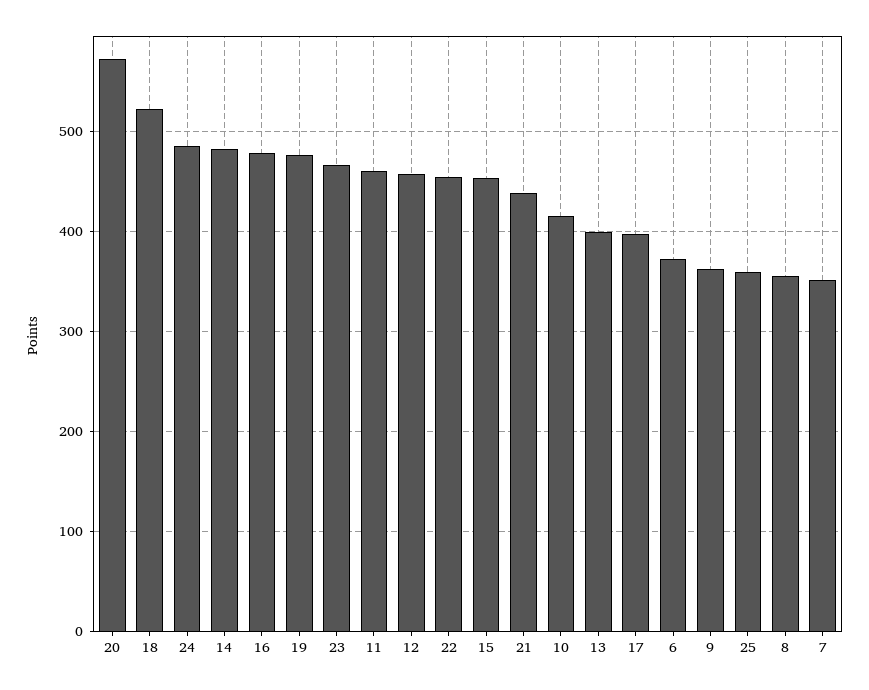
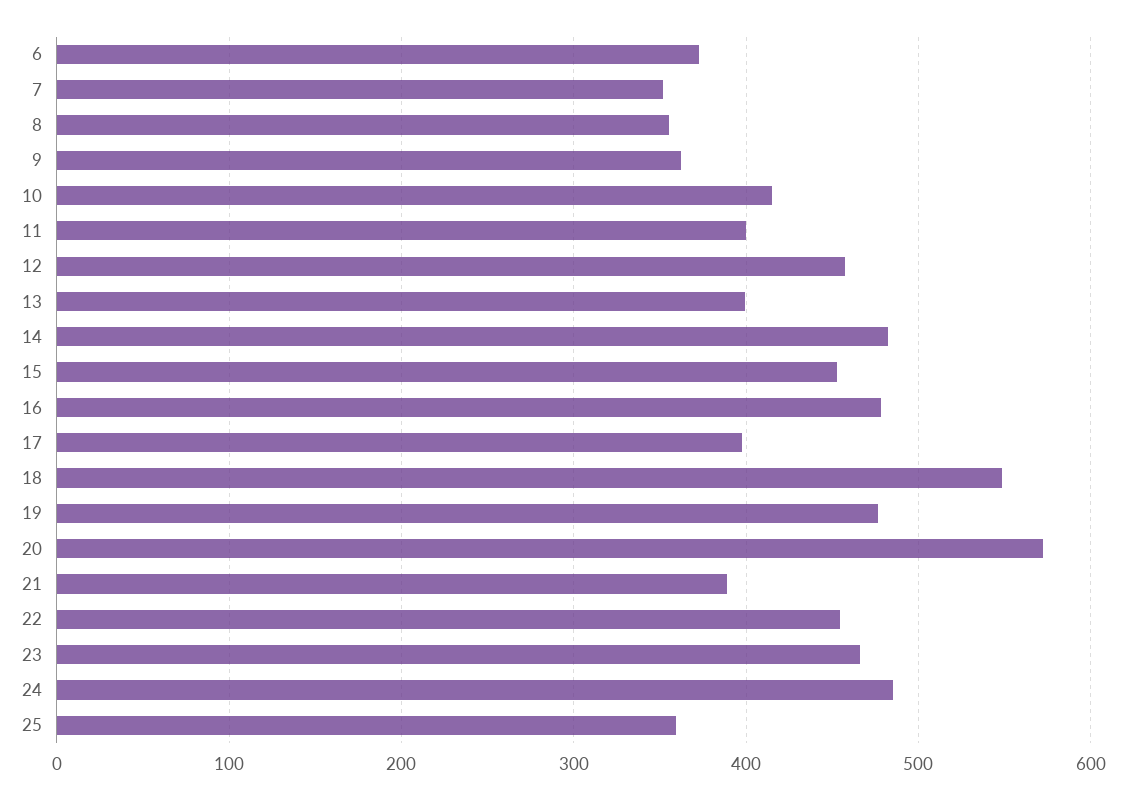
18: 520 -> 550
11: 460 -> 400
21: 440 -> 390

